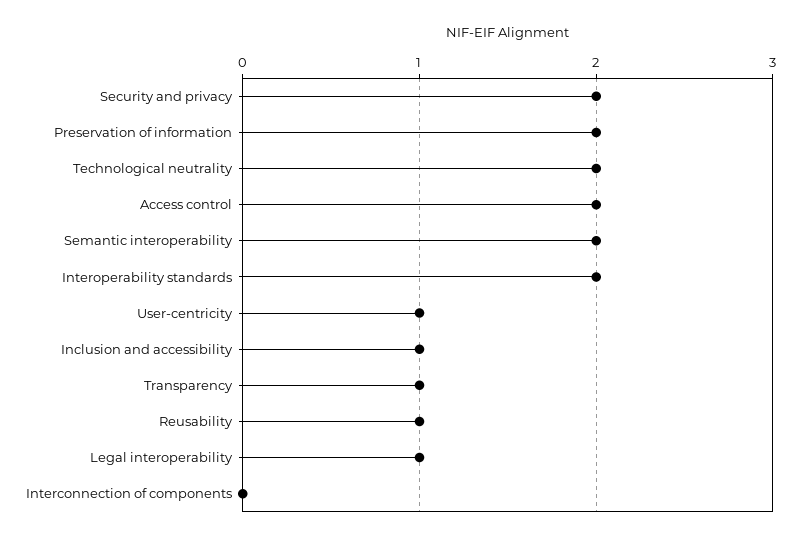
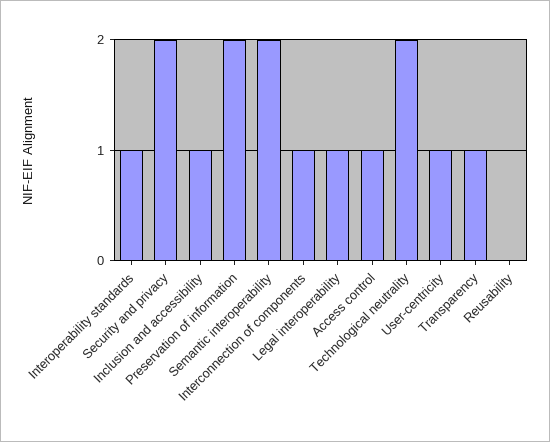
Access control: 2 -> 1
Interoperability standards: 2 -> 1
Reusability: 1 -> 0
Interconnection of components: 0 -> 1

